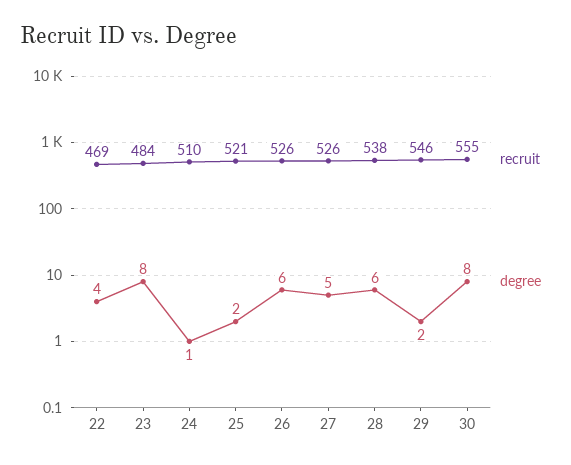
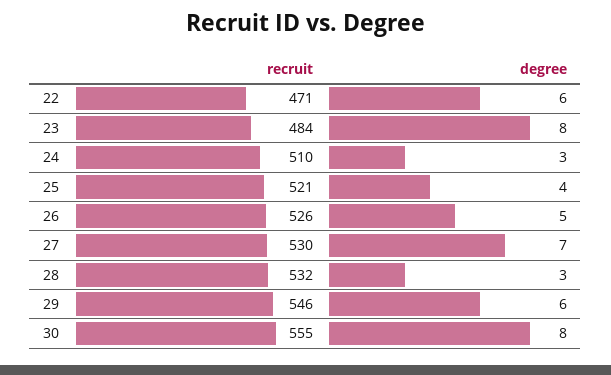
recruit, 22: 469 -> 471
degree, 22: 4 -> 6
degree, 24: 1 -> 3
degree, 25: 2 -> 4
degree, 26: 6 -> 5
recruit, 27: 526 -> 530
degree, 27: 5 -> 7
recruit, 28: 538 -> 532
degree, 28: 6 -> 3
degree, 29: 2 -> 6

